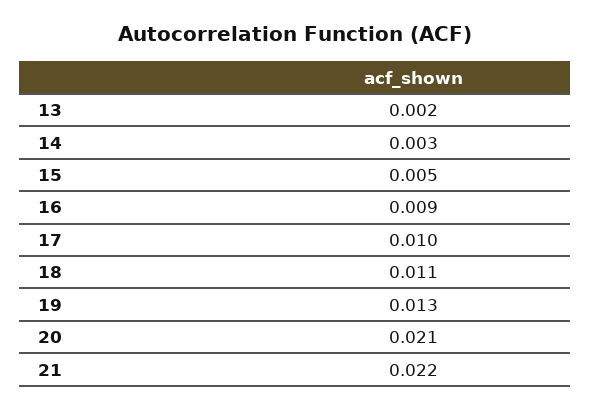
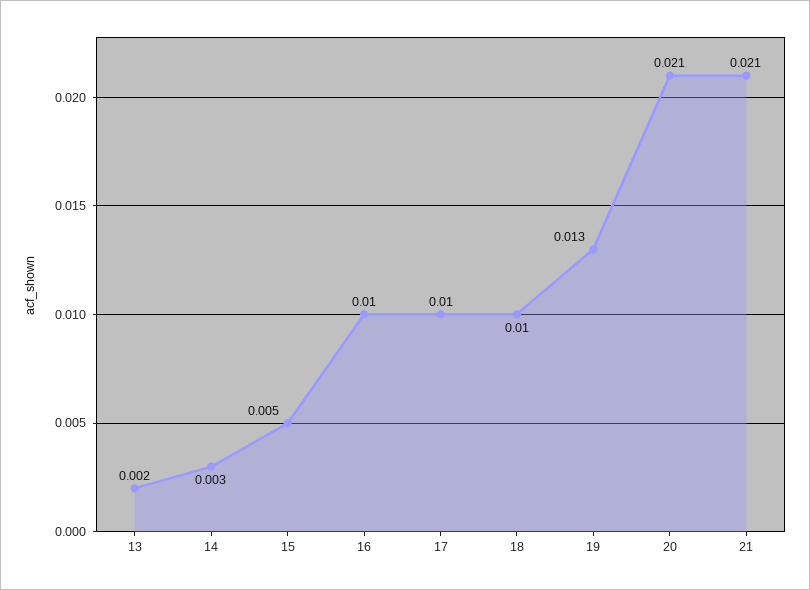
16: 0.009 -> 0.01
18: 0.011 -> 0.01
21: 0.022 -> 0.021

